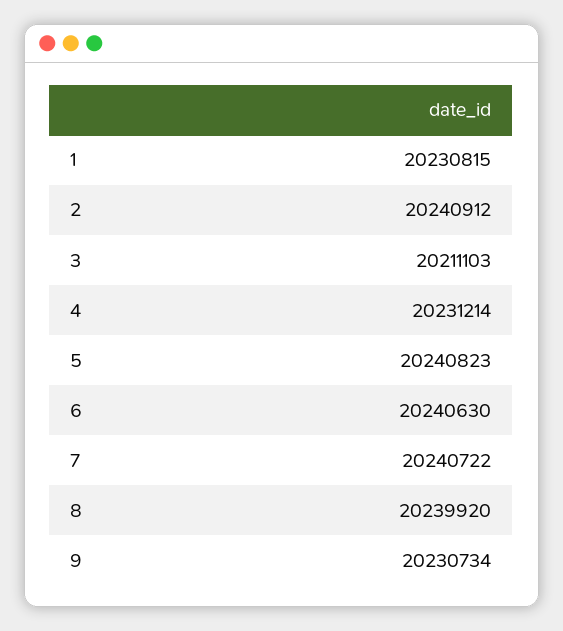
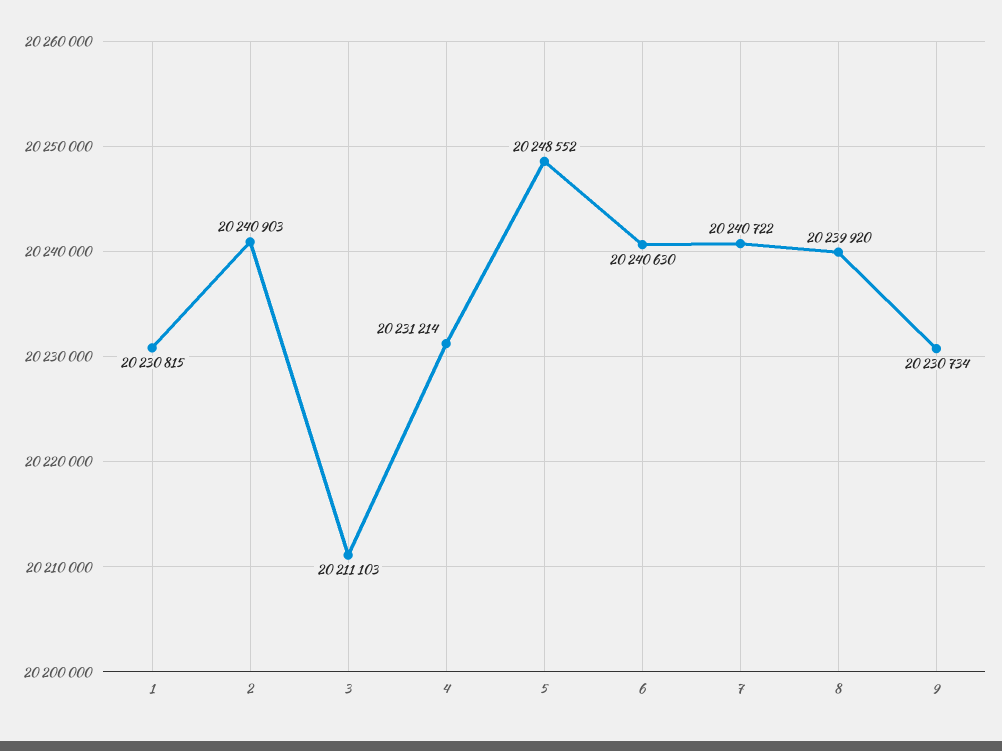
2: 20240912 -> 20240903
5: 20240823 -> 20248552

